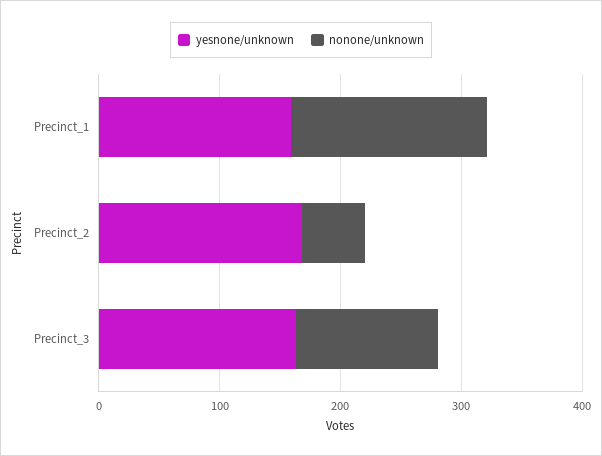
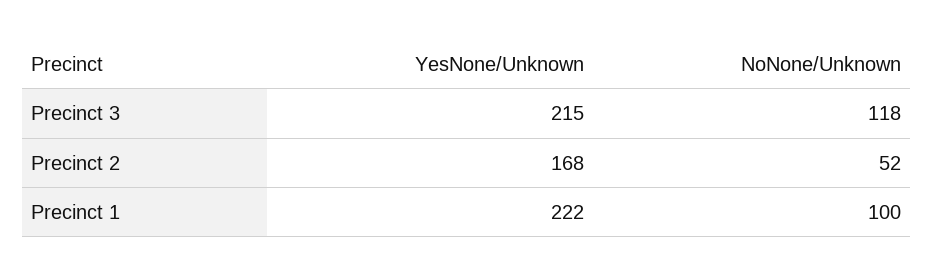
yesnone/unknown, Precinct_1: 160 -> 222
nonone/unknown, Precinct_1: 160 -> 100
yesnone/unknown, Precinct_3: 160 -> 215

